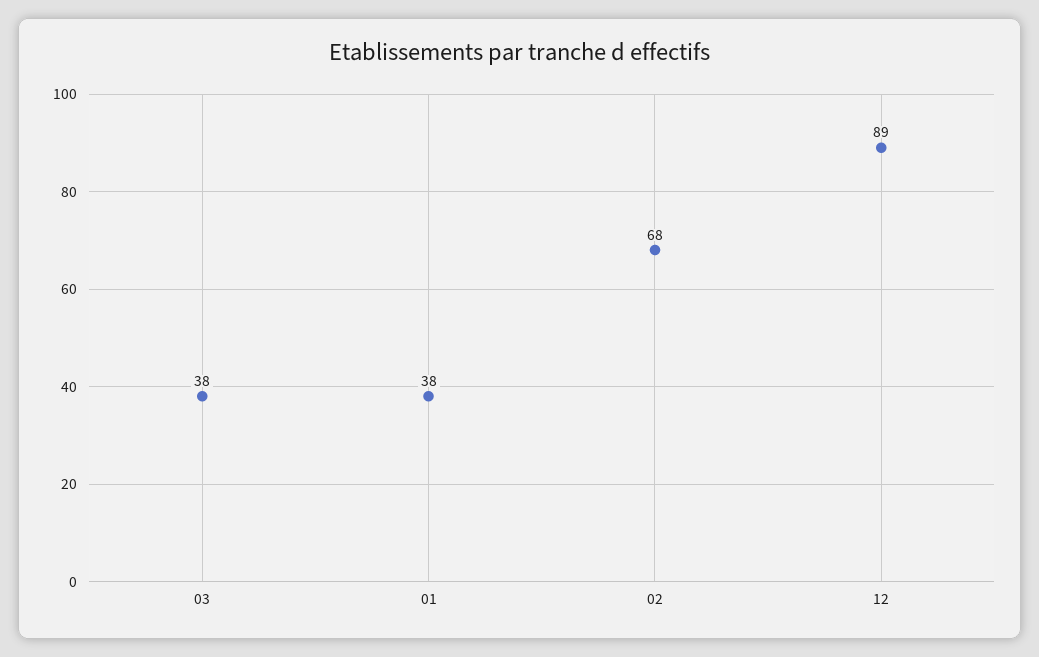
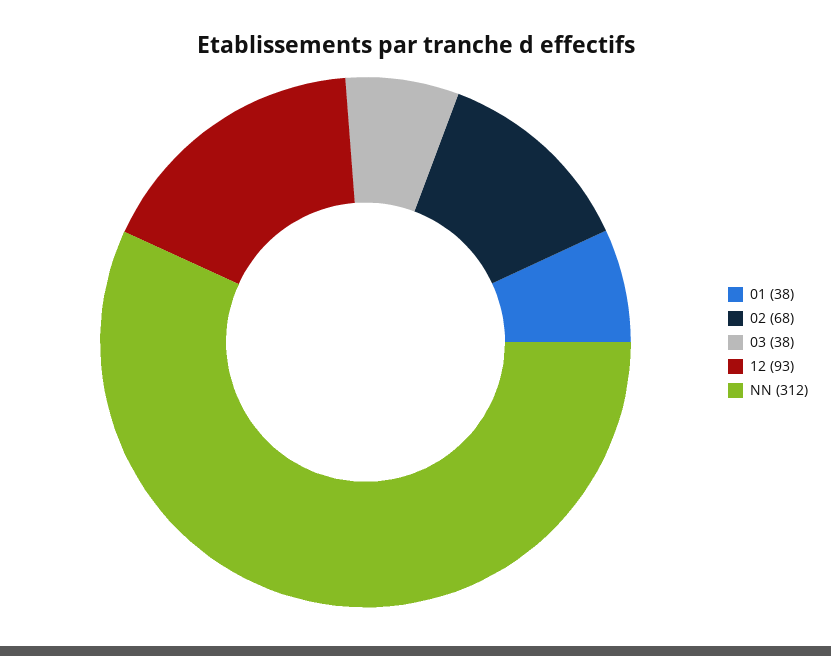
12: 89 -> 93
NN: none -> 312

